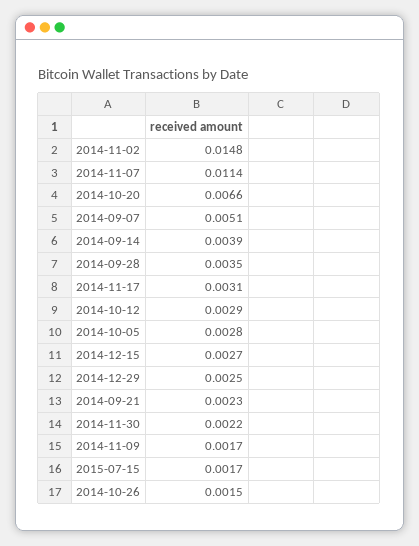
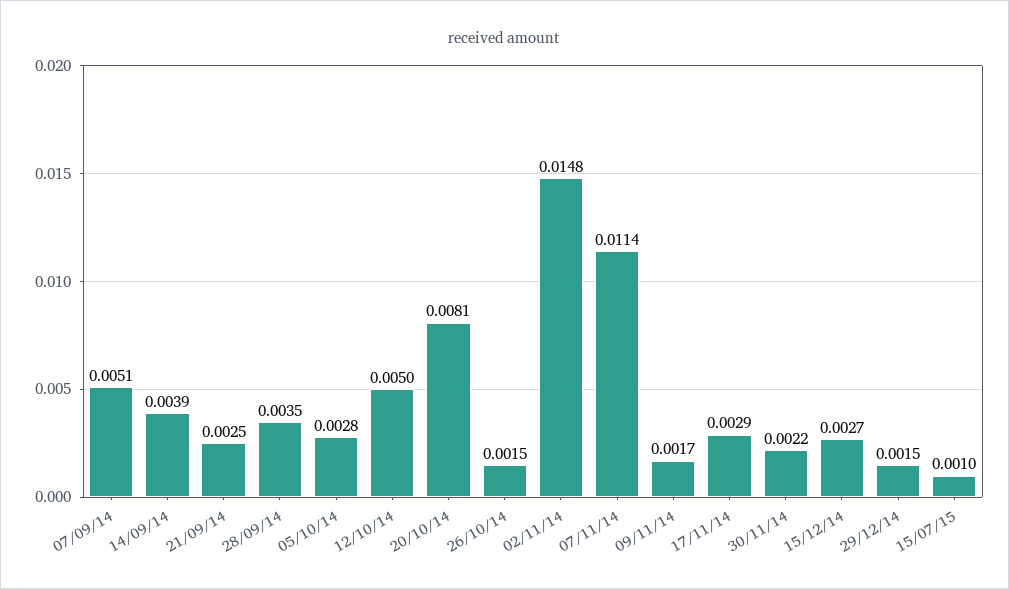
2014-10-20: 0.0066 -> 0.0081
2014-11-17: 0.0031 -> 0.0029
2014-10-12: 0.0029 -> 0.005
2014-12-29: 0.0025 -> 0.0015
2014-09-21: 0.0023 -> 0.0025
2015-07-15: 0.0017 -> 0.001

